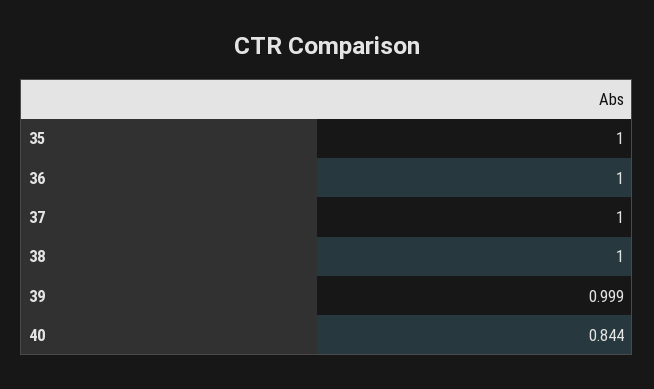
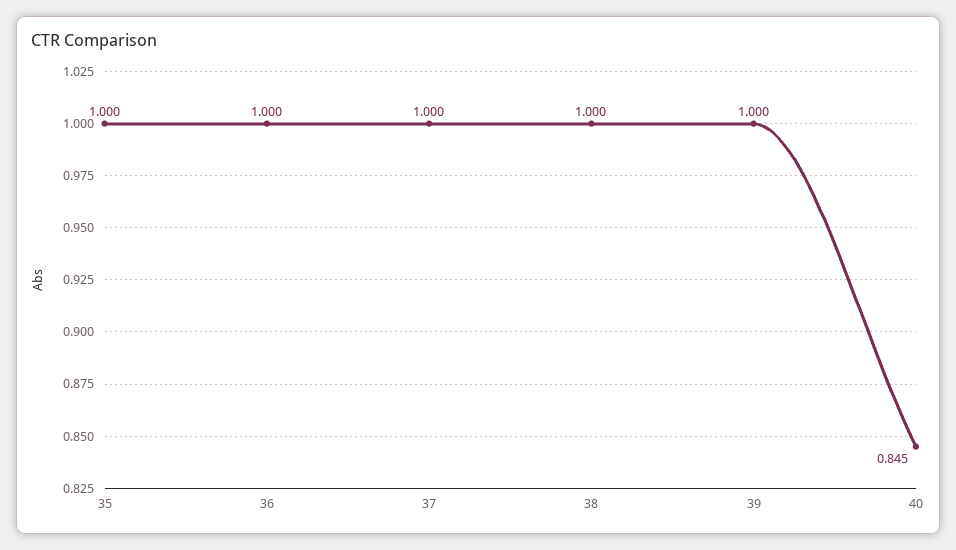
39: 0.999 -> 1
40: 0.844 -> 0.845

